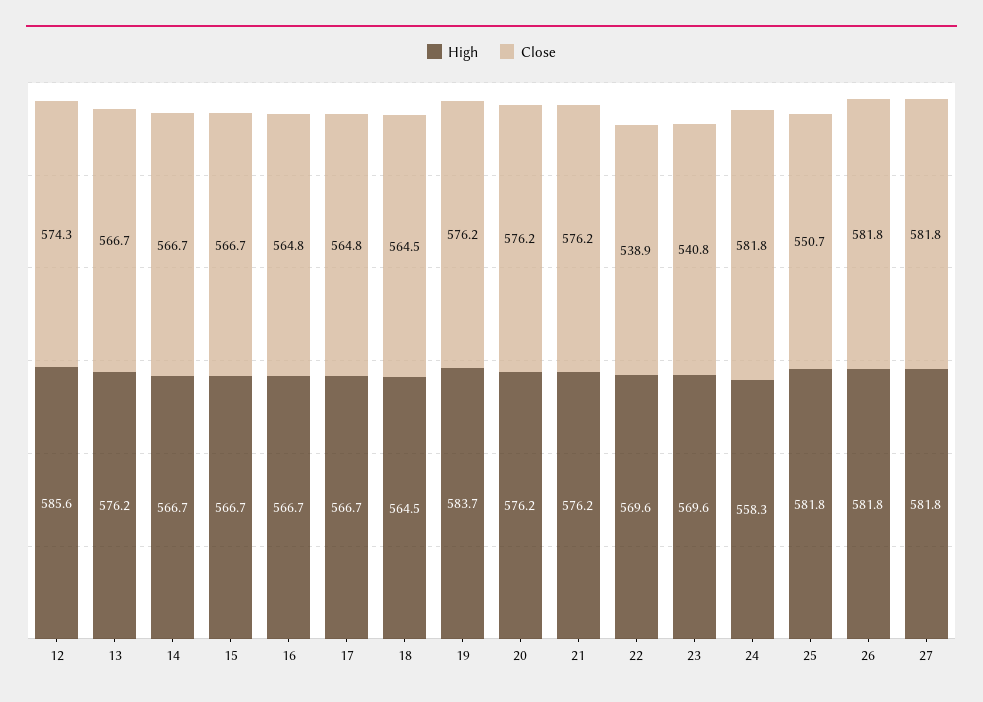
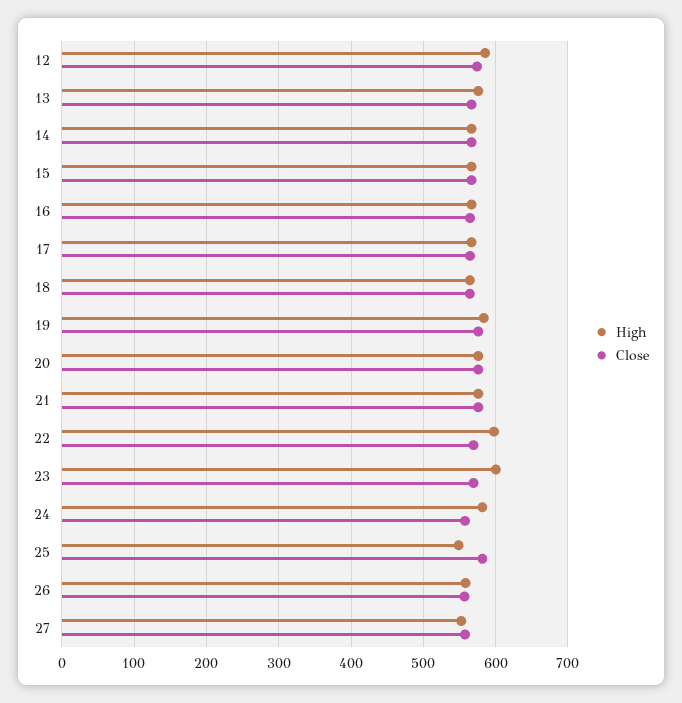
High, 22: 569.6 -> 600
Close, 22: 538.9 -> 570
High, 23: 569.6 -> 600
Close, 23: 540.8 -> 570
High, 24: 558.3 -> 580
Close, 24: 581.8 -> 560
High, 25: 581.8 -> 550
Close, 25: 550.7 -> 580
High, 26: 581.8 -> 560
Close, 26: 581.8 -> 560
High, 27: 581.8 -> 550
Close, 27: 581.8 -> 560

